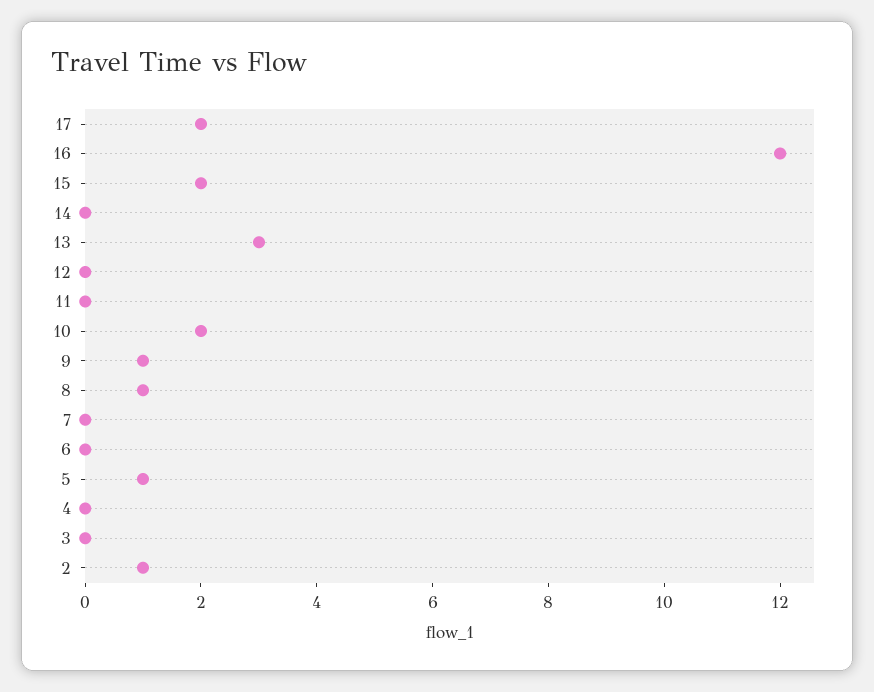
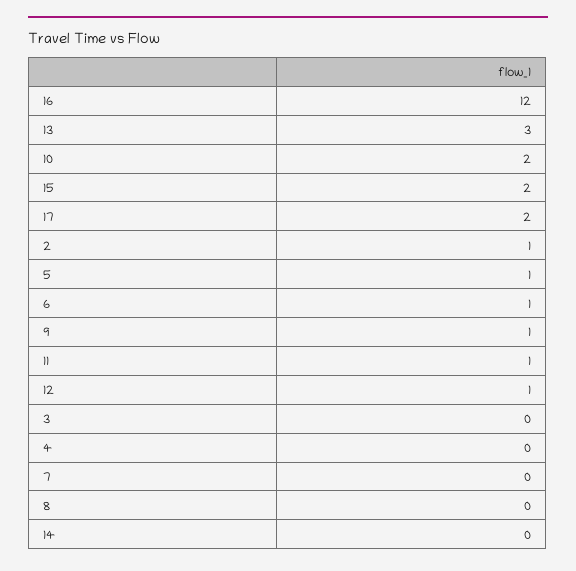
12: 0 -> 1
11: 0 -> 1
8: 1 -> 0
6: 0 -> 1

